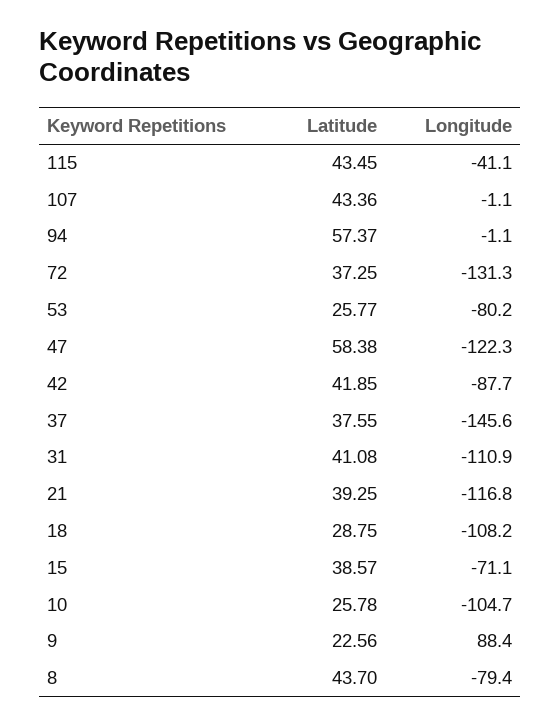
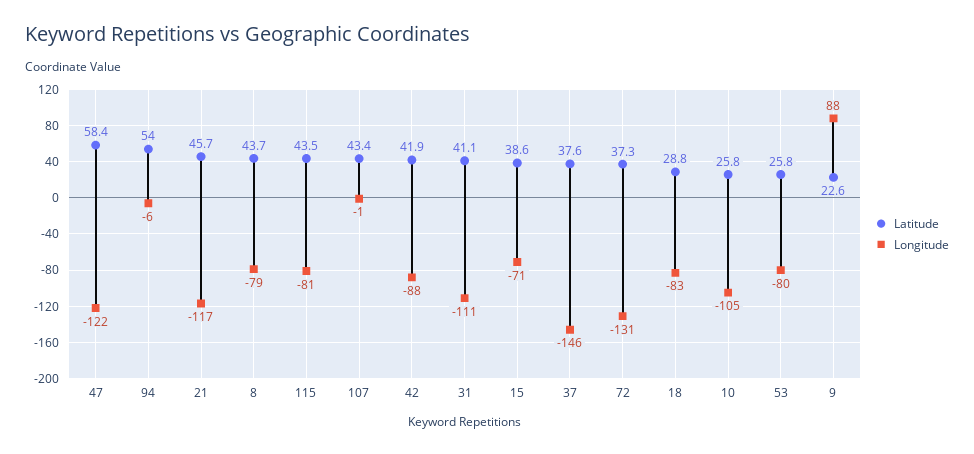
Longitude, 115: -41.1 -> -81
Latitude, 94: 57.37 -> 54
Longitude, 94: -1.1 -> -6
Latitude, 21: 39.25 -> 45.7
Longitude, 18: -108.2 -> -83

